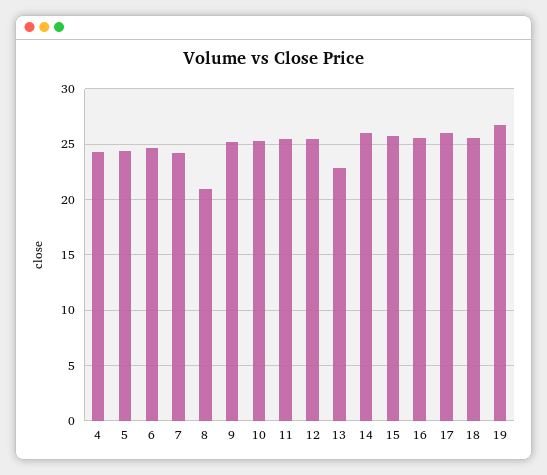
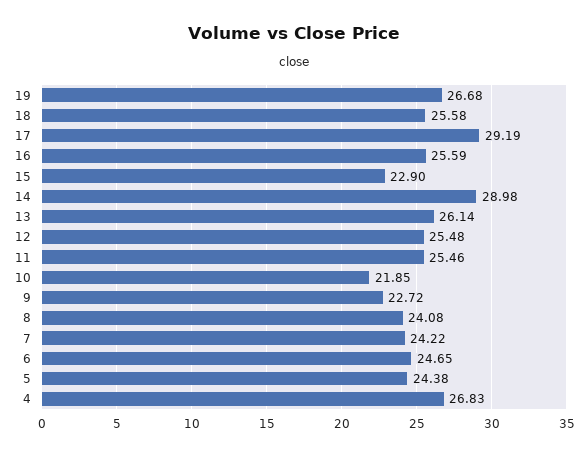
4: 24 -> 26.83
8: 21 -> 24.08
9: 25 -> 22.72
10: 25 -> 21.85
13: 23 -> 26.14
14: 26 -> 28.98
15: 26 -> 22.9
17: 26 -> 29.19

